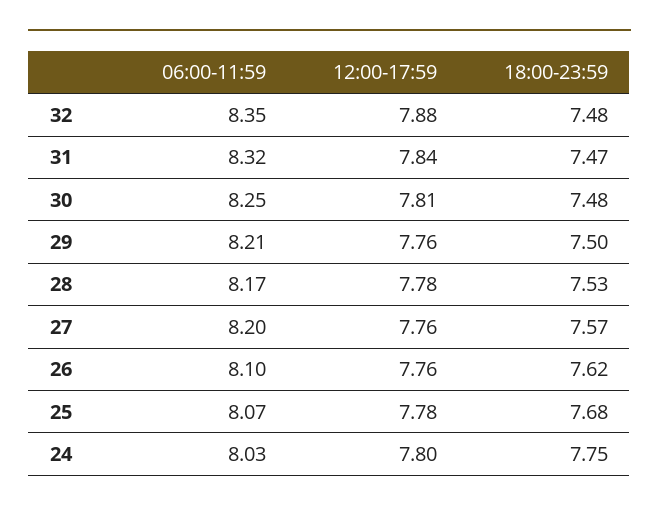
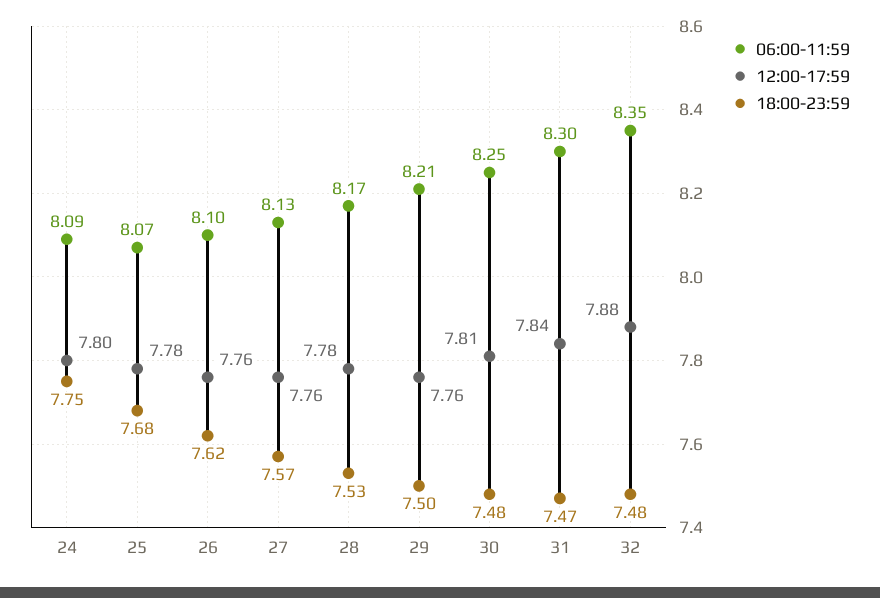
06:00-11:59, 31: 8.32 -> 8.3
06:00-11:59, 27: 8.2 -> 8.13
06:00-11:59, 24: 8.03 -> 8.09

